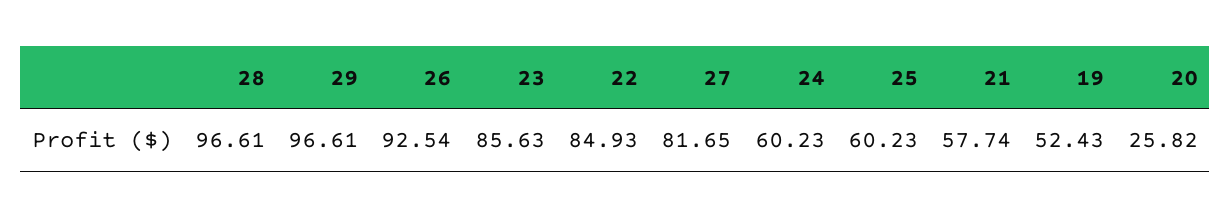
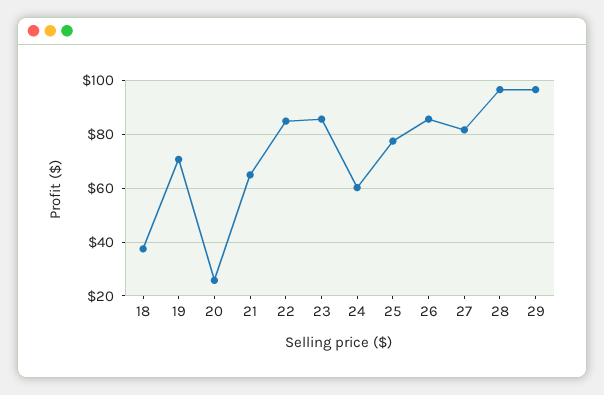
26: 92.54 -> 85
25: 60.23 -> 77.5
21: 57.74 -> 65
19: 52.43 -> 70
18: none -> 37.5

